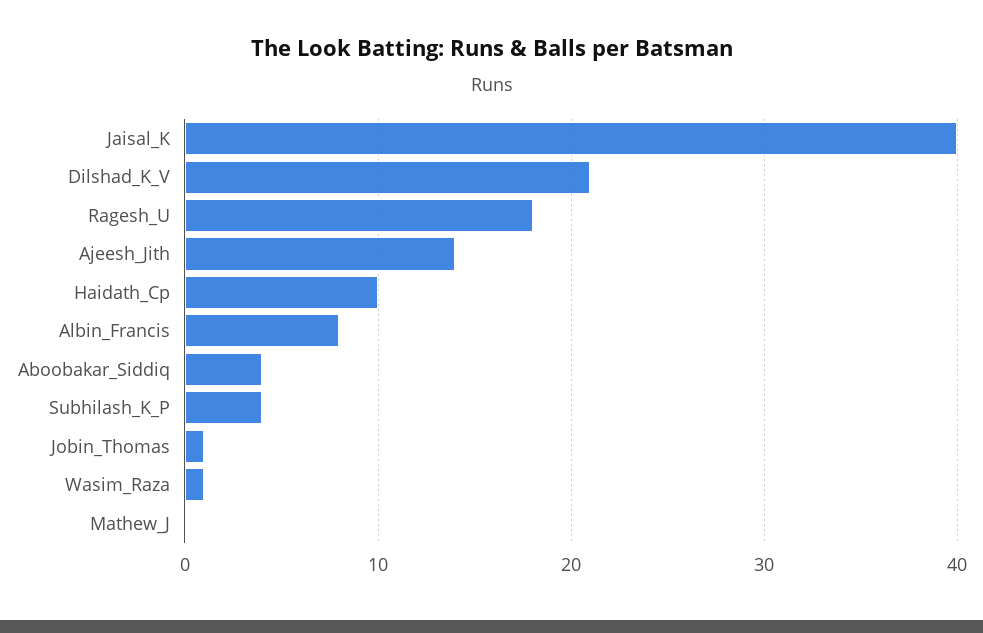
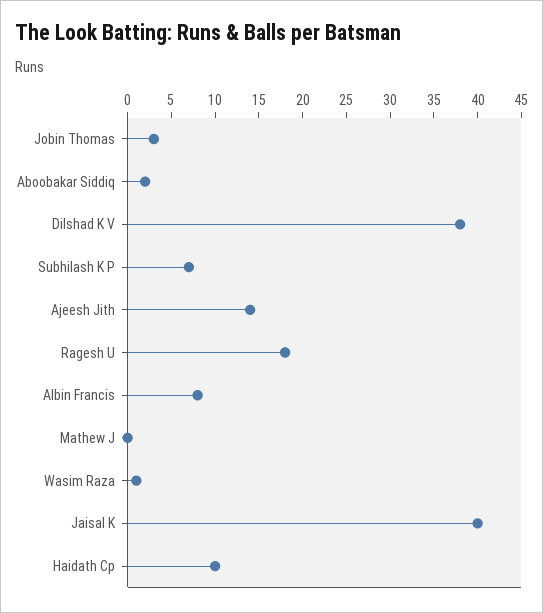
Dilshad_K_V: 21 -> 38
Aboobakar_Siddiq: 4 -> 2
Subhilash_K_P: 4 -> 7
Jobin_Thomas: 1 -> 3

